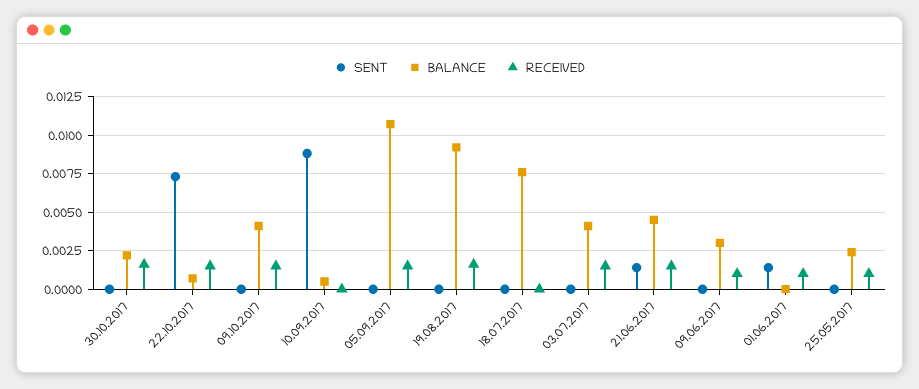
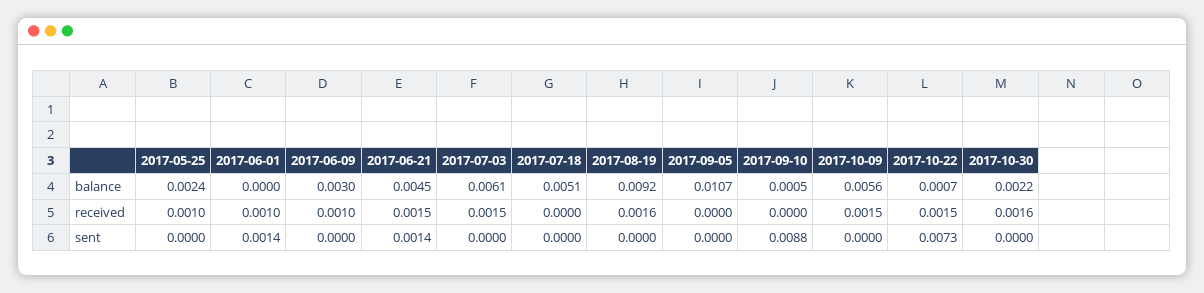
BALANCE, 09.10.2017: 0.004 -> 0.0056
RECEIVED, 05.09.2017: 0.0015 -> 0
BALANCE, 18.07.2017: 0.0075 -> 0.0051
BALANCE, 03.07.2017: 0.004 -> 0.0061

